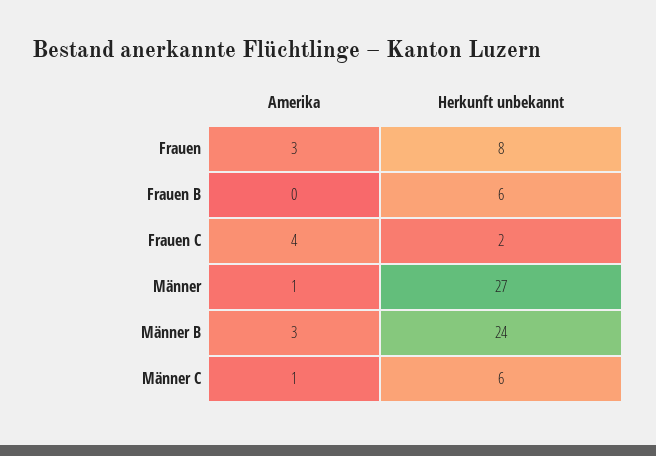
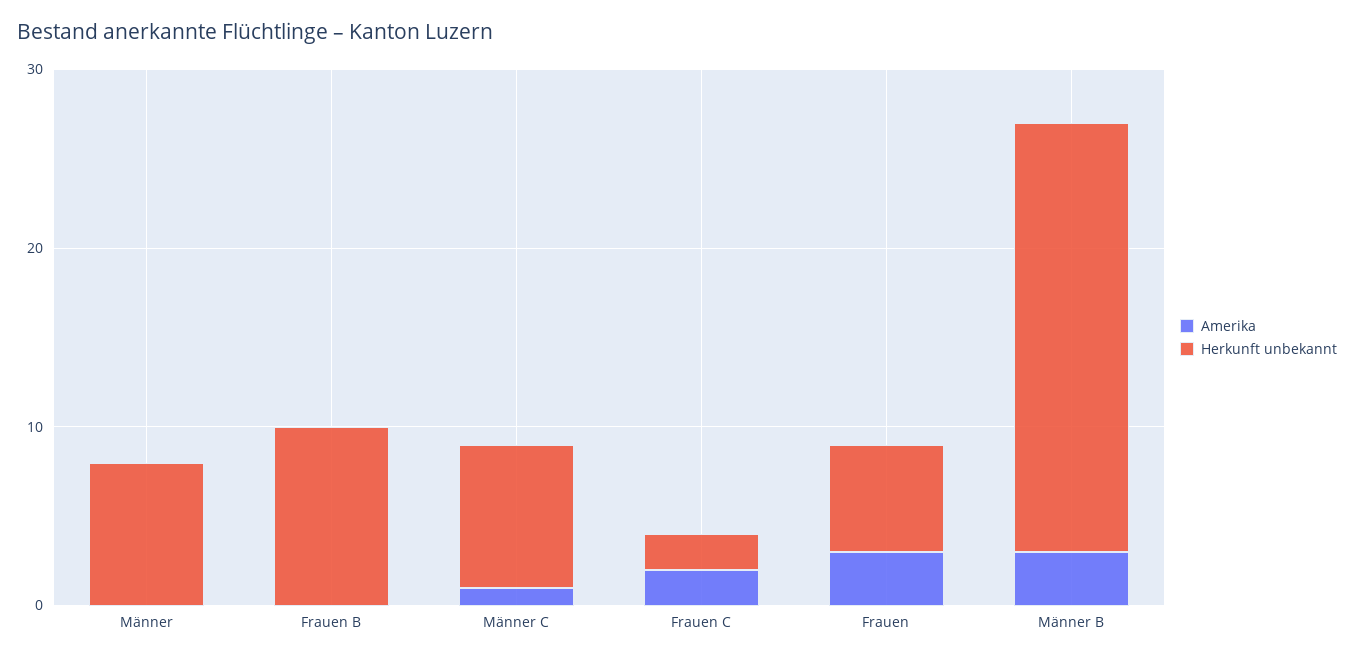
Herkunft unbekannt, Frauen: 8 -> 6
Herkunft unbekannt, Frauen B: 6 -> 10
Amerika, Frauen C: 4 -> 2
Amerika, Männer: 1 -> 0
Herkunft unbekannt, Männer: 27 -> 8
Herkunft unbekannt, Männer C: 6 -> 8

